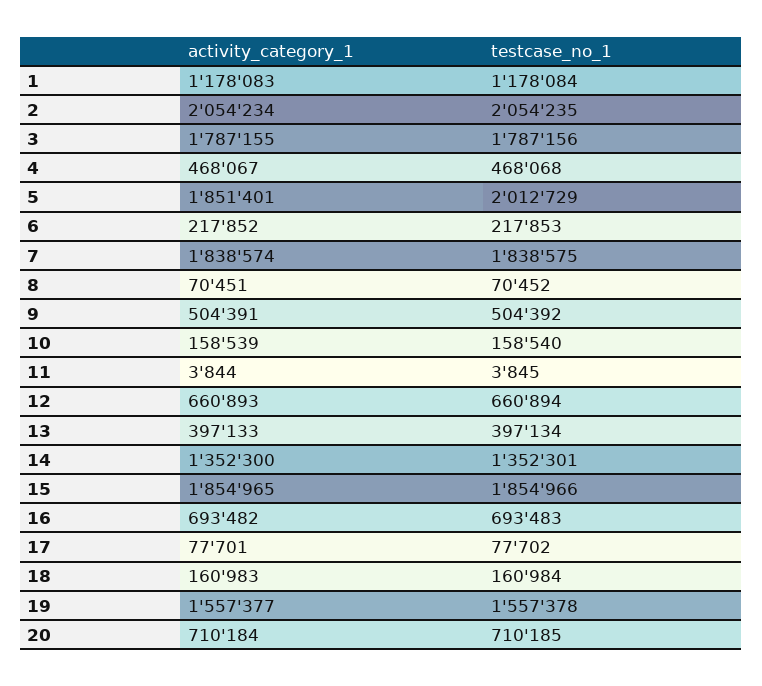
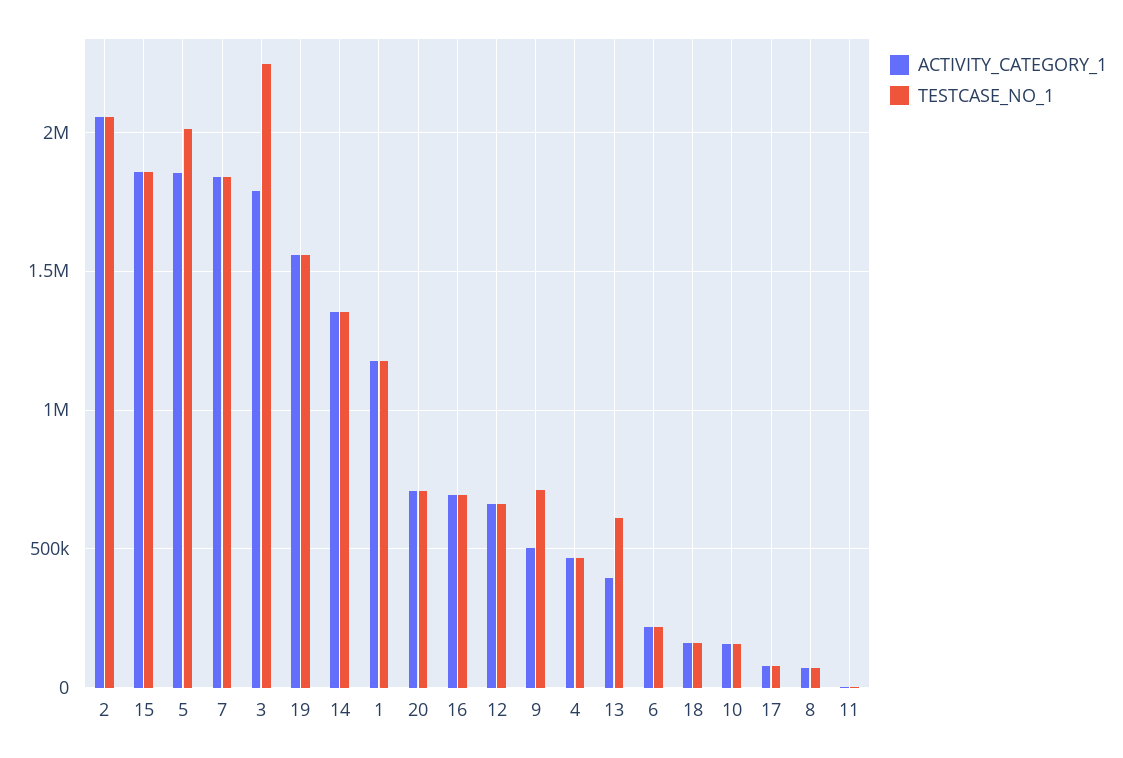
testcase_no_1, 3: 1787156 -> 2250000
testcase_no_1, 9: 504392 -> 700000
testcase_no_1, 13: 397134 -> 600000

